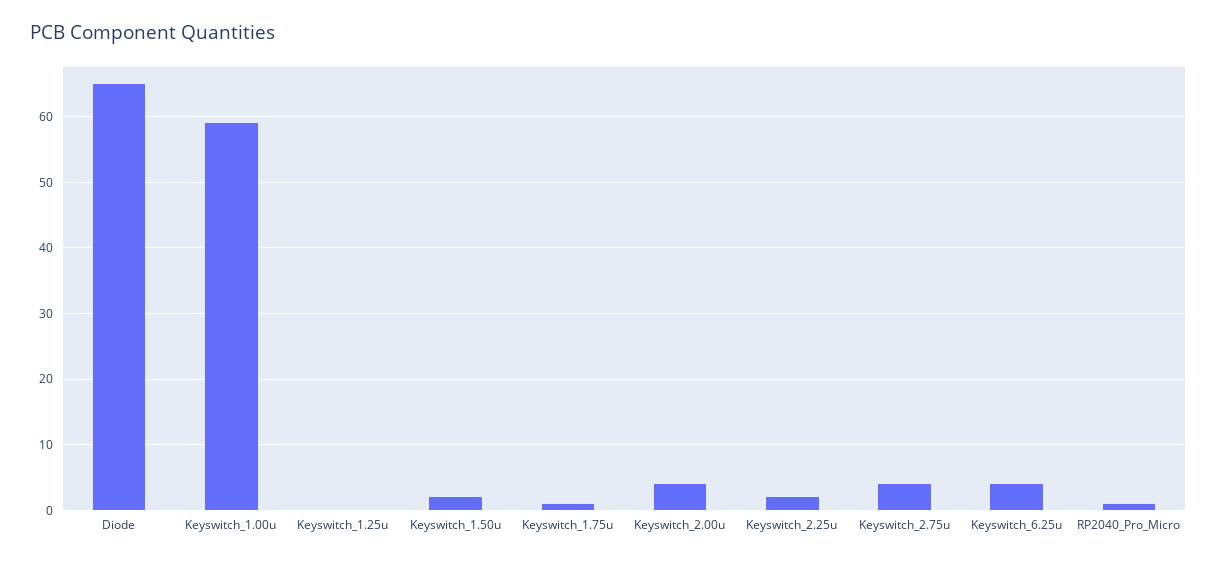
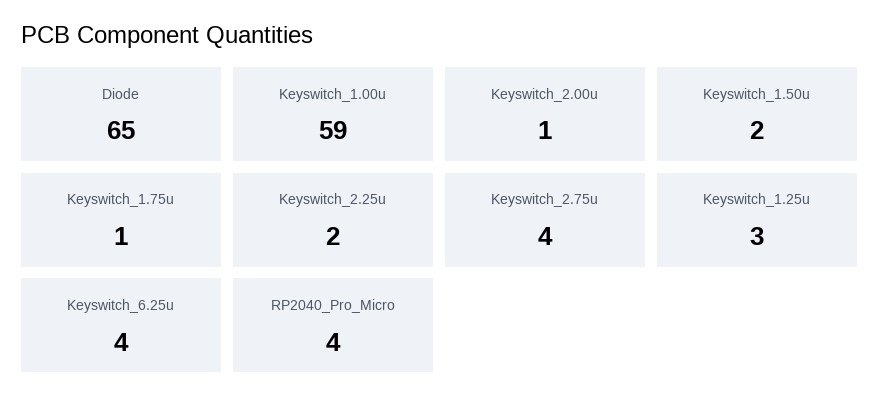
Keyswitch_1.25u: 0 -> 3
Keyswitch_2.00u: 4 -> 1
RP2040_Pro_Micro: 1 -> 4

